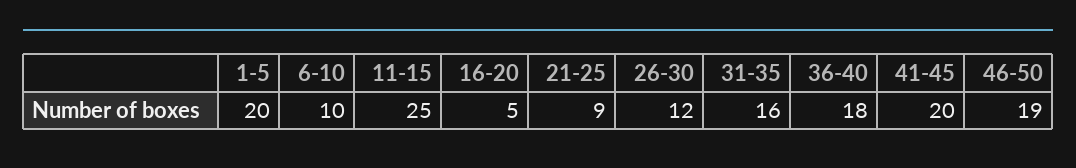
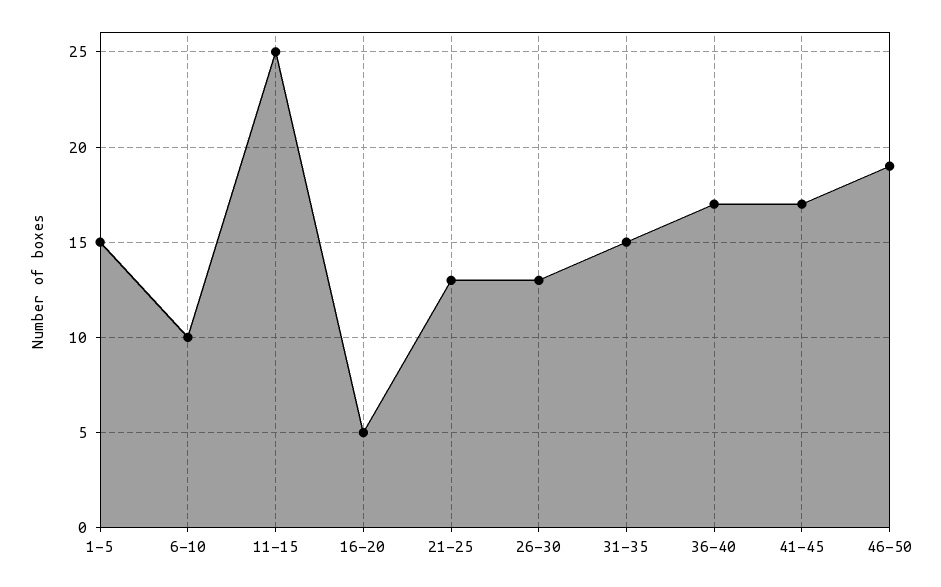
1-5: 20 -> 15
21-25: 9 -> 13
26-30: 12 -> 13
31-35: 16 -> 15
36-40: 18 -> 17
41-45: 20 -> 17

